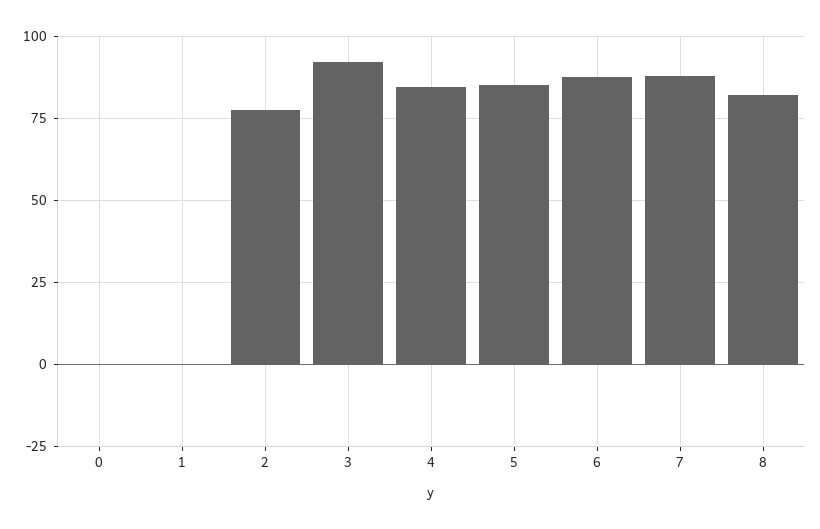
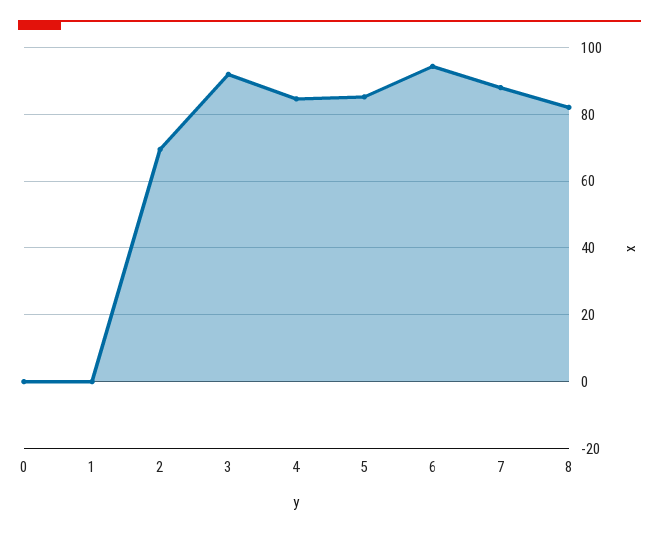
2: 77.5 -> 70
6: 87.5 -> 94

